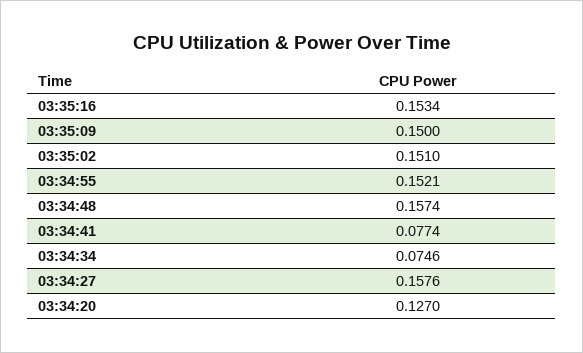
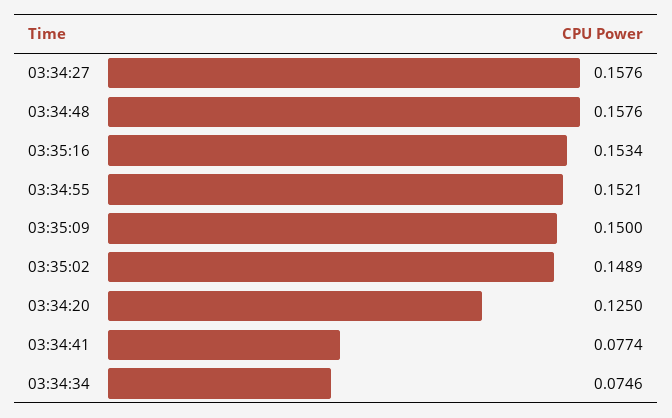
03:35:02: 0.151 -> 0.1489
03:34:48: 0.1574 -> 0.1576
03:34:20: 0.127 -> 0.125

